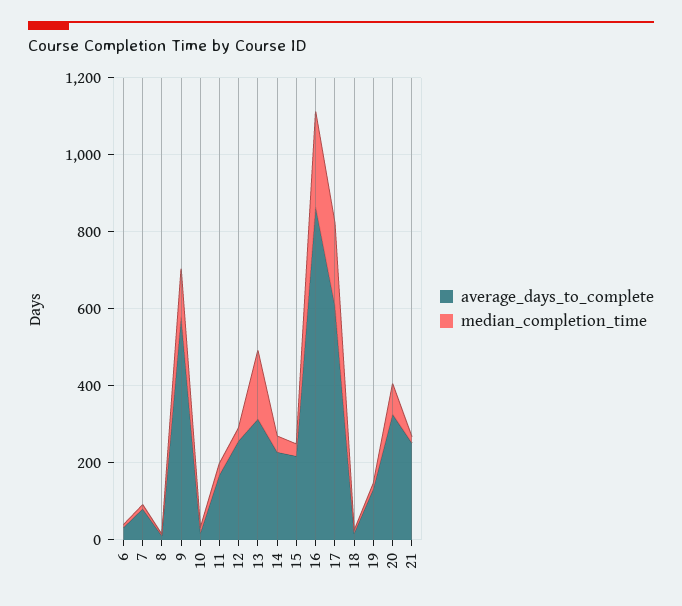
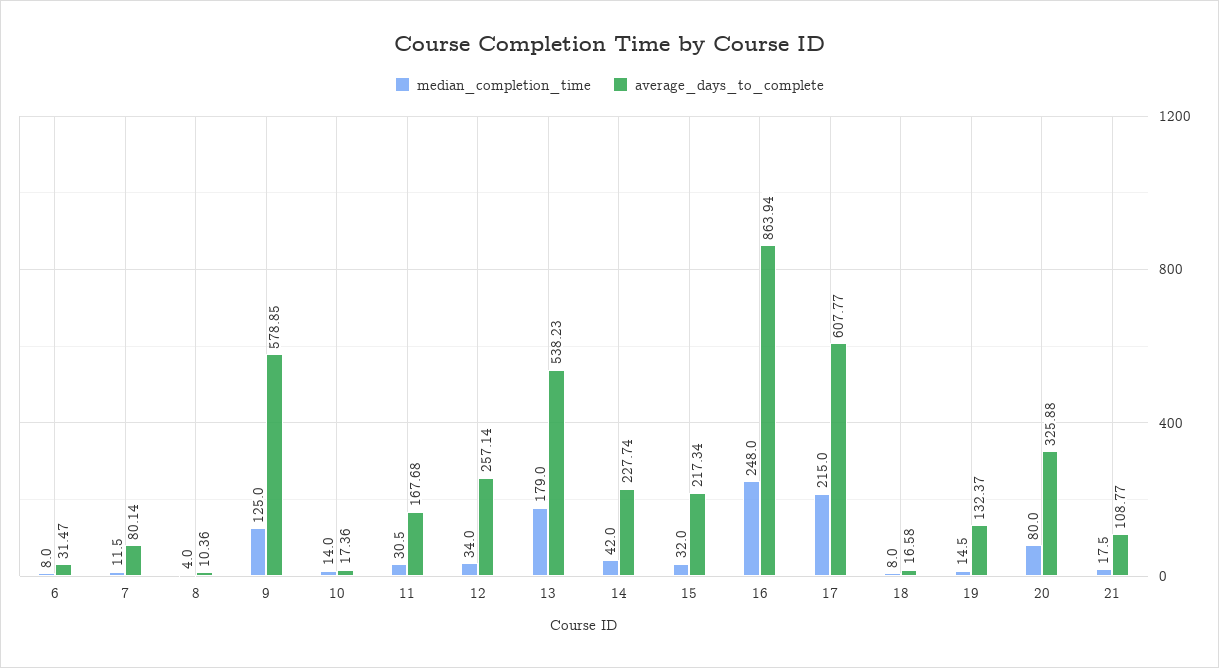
average_days_to_complete, 13: 300 -> 538.23
average_days_to_complete, 21: 250 -> 108.77

